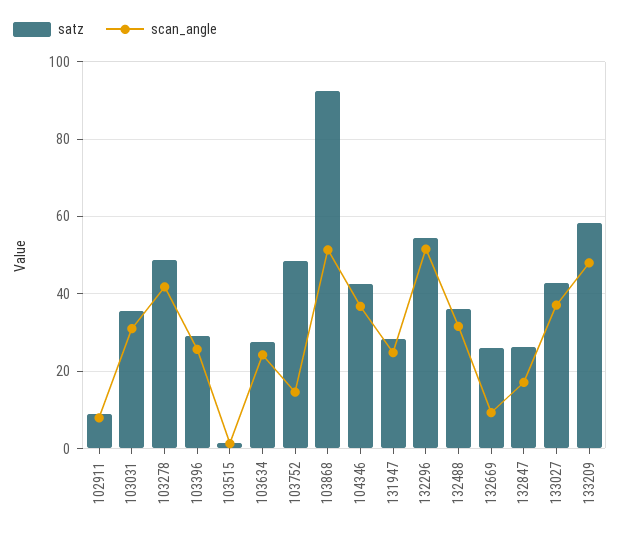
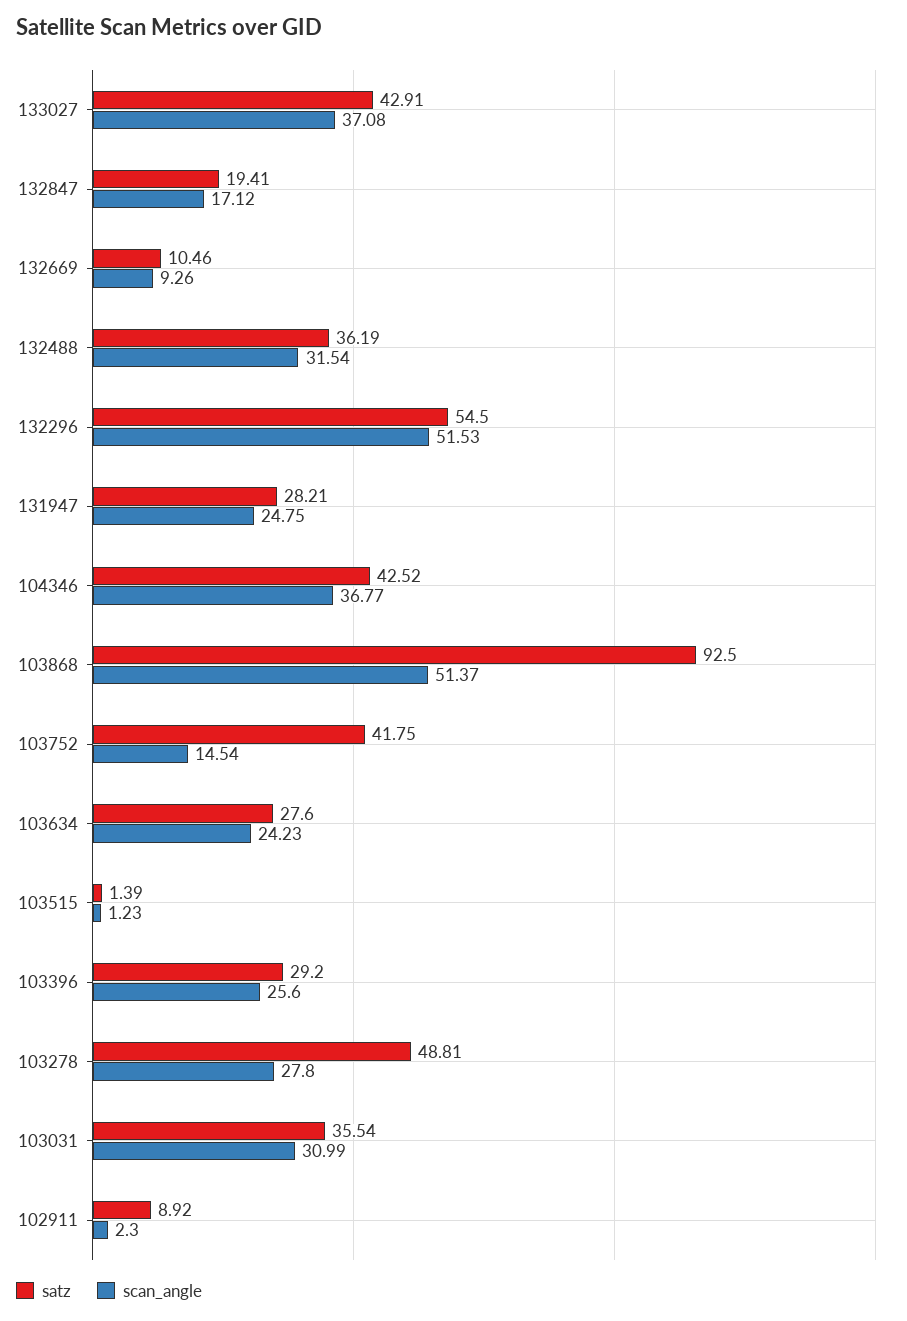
scan_angle, 102911: 8 -> 2.3
scan_angle, 103278: 42 -> 27.8
satz, 103752: 48 -> 41.75
satz, 132669: 26 -> 10.46
satz, 132847: 26 -> 19.41
satz, 133209: 58 -> none
scan_angle, 133209: 48 -> none

